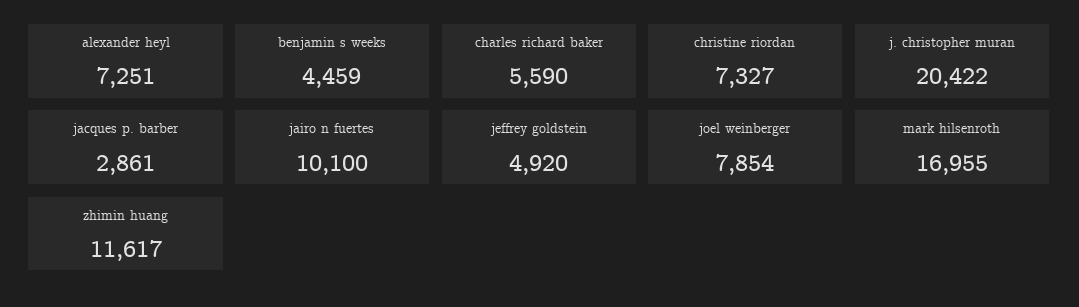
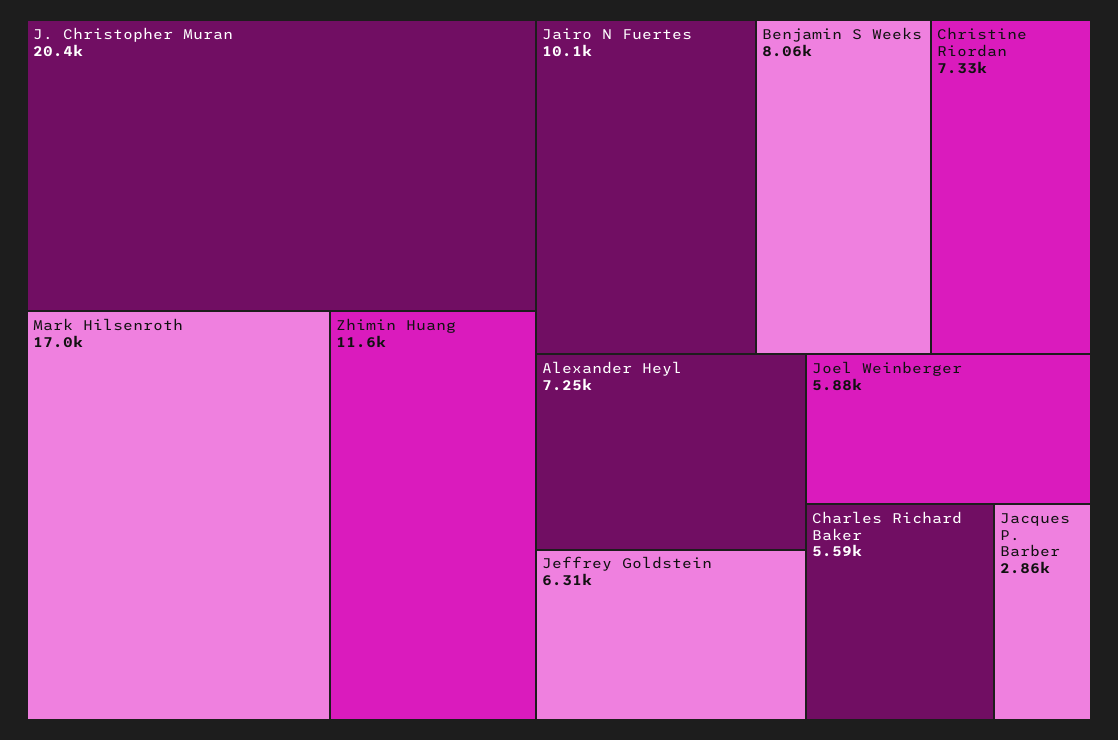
benjamin s weeks: 4459 -> 8060
jeffrey goldstein: 4920 -> 6310
joel weinberger: 7854 -> 5880

